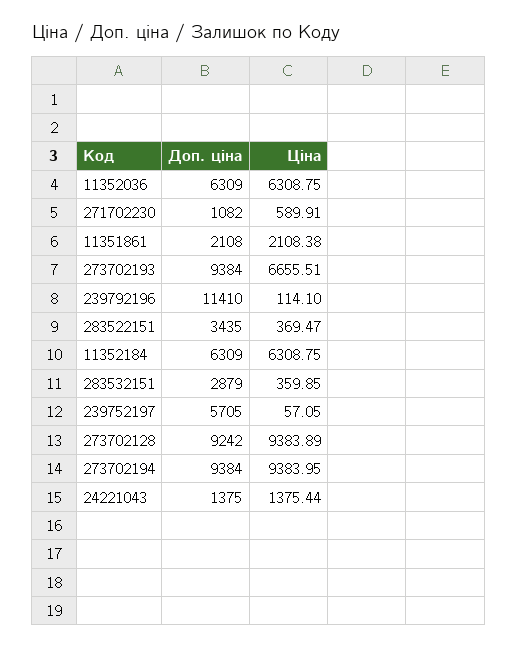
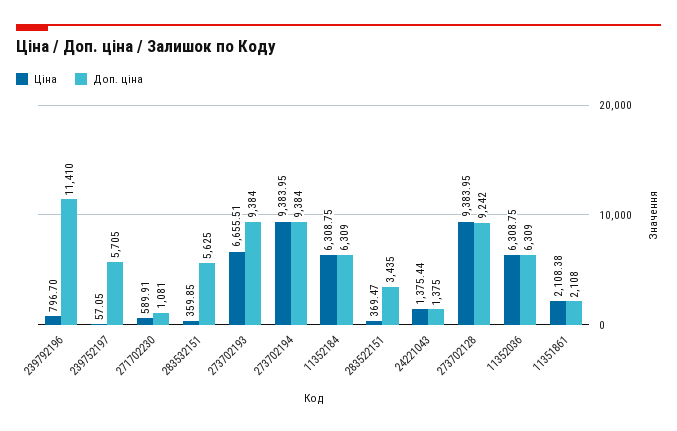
Доп. ціна, 271702230: 1082 -> 1081
Ціна, 239792196: 114.1 -> 796.7
Доп. ціна, 283532151: 2879 -> 5625
Ціна, 273702128: 9383.89 -> 9383.95

